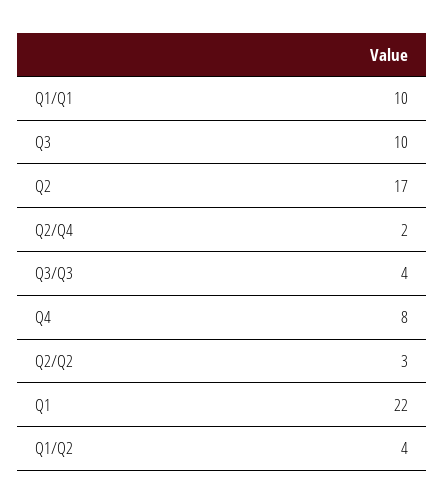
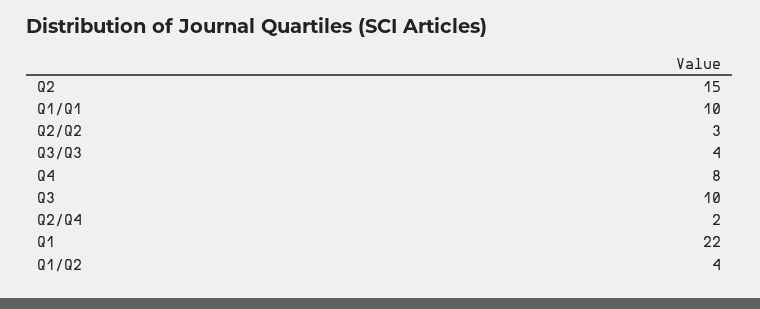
Q2: 17 -> 15

